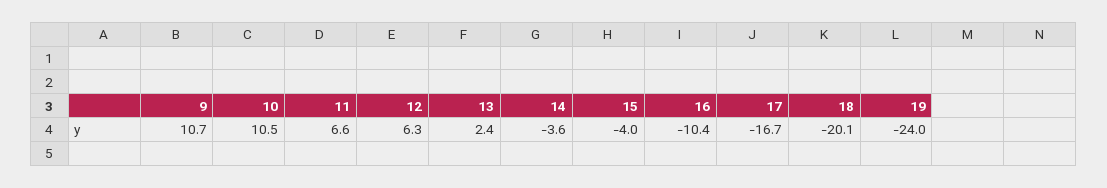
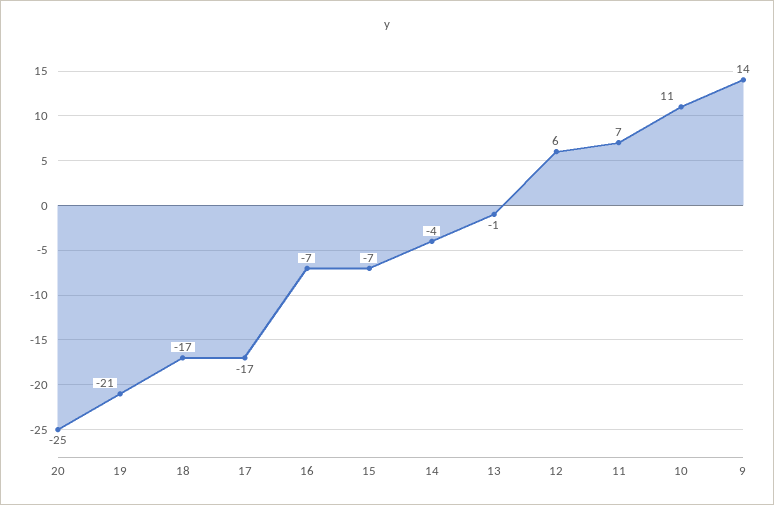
9: 10.7 -> 14
13: 2.4 -> -1
15: -4 -> -7
16: -10.4 -> -7
18: -20.1 -> -17
19: -24 -> -21
20: none -> -25

